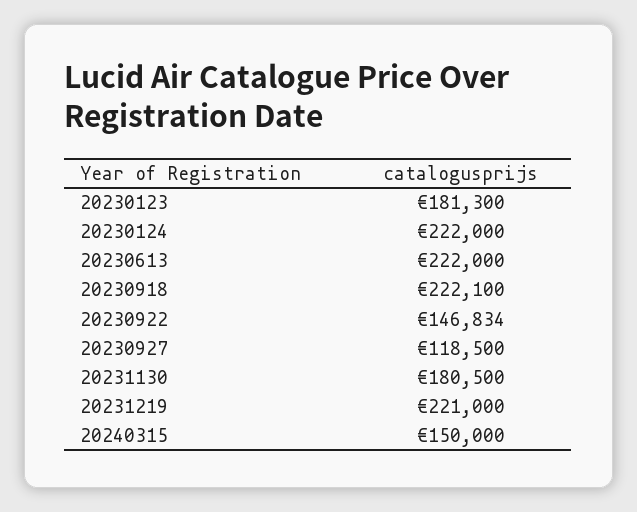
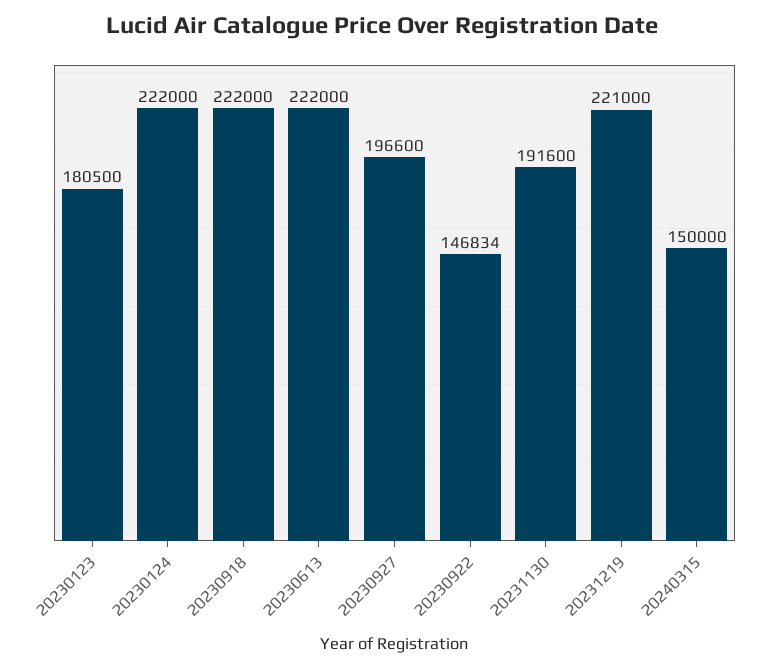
20230123: 181300 -> 180500
20230918: 222100 -> 222000
20230927: 118500 -> 196600
20231130: 180500 -> 191600

